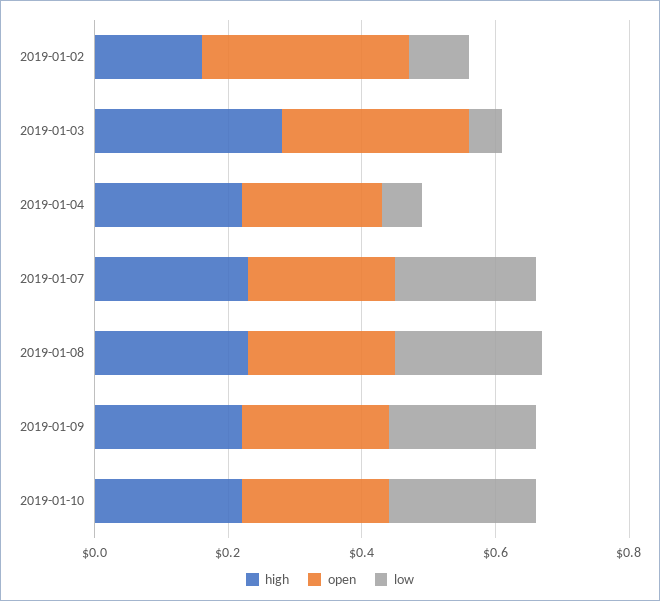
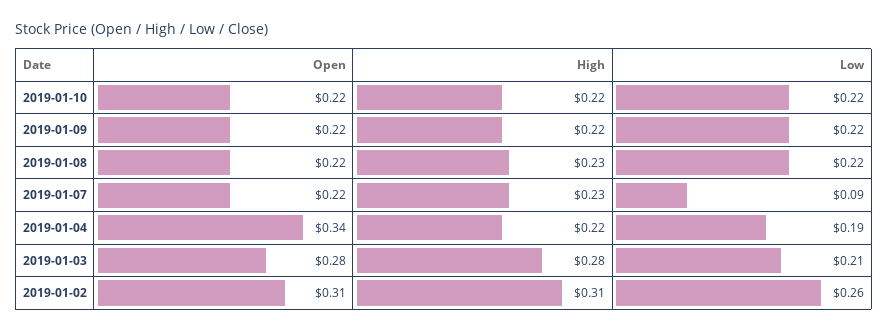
high, 2019-01-02: 0.15 -> 0.31
low, 2019-01-02: 0.1 -> 0.26
low, 2019-01-03: 0.05 -> 0.21
open, 2019-01-04: 0.2 -> 0.34
low, 2019-01-04: 0.05 -> 0.19
low, 2019-01-07: 0.2 -> 0.09

